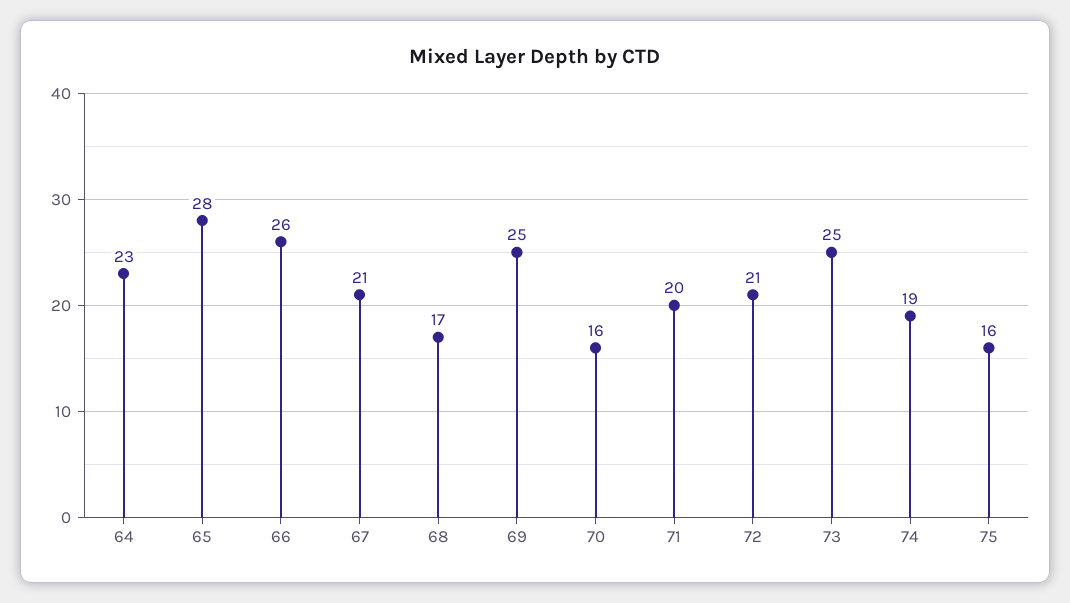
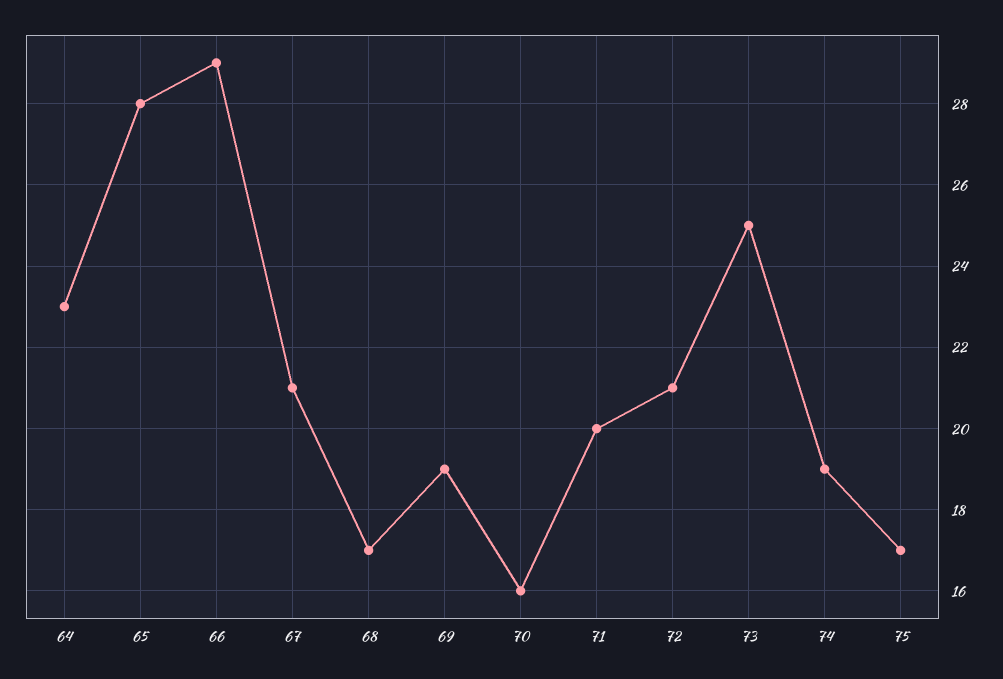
66: 26 -> 29
69: 25 -> 19
75: 16 -> 17

